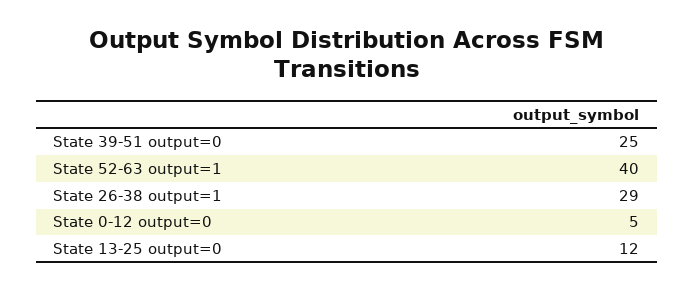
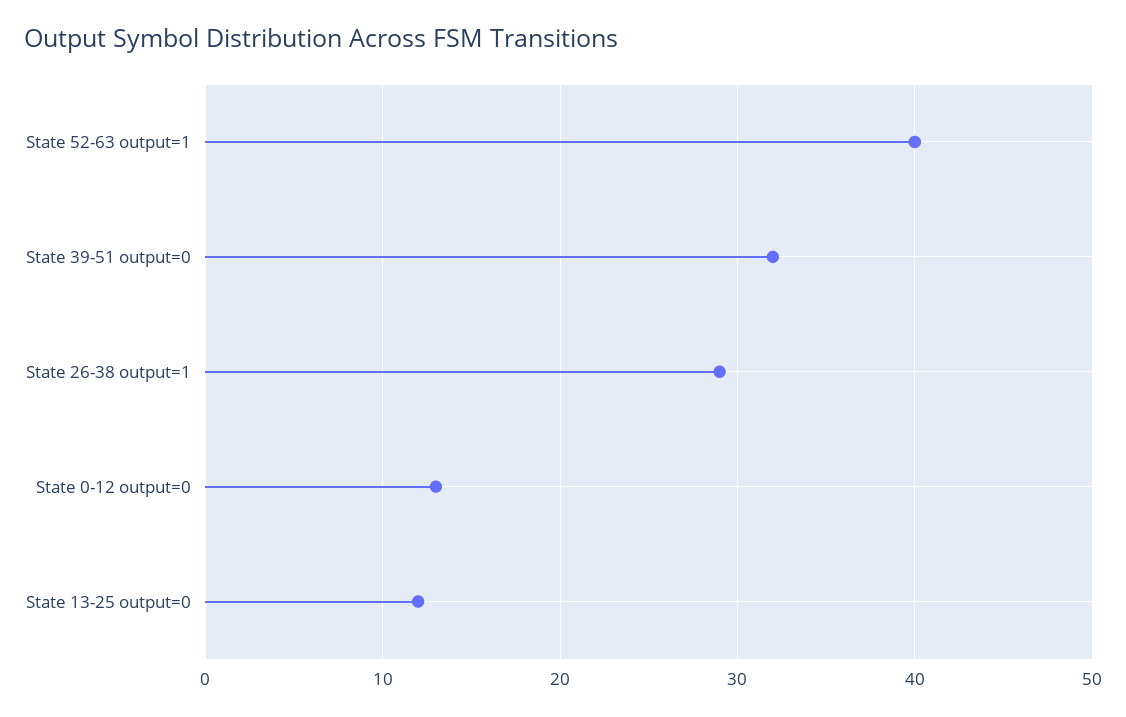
State 39-51 output=0: 25 -> 32
State 0-12 output=0: 5 -> 13

